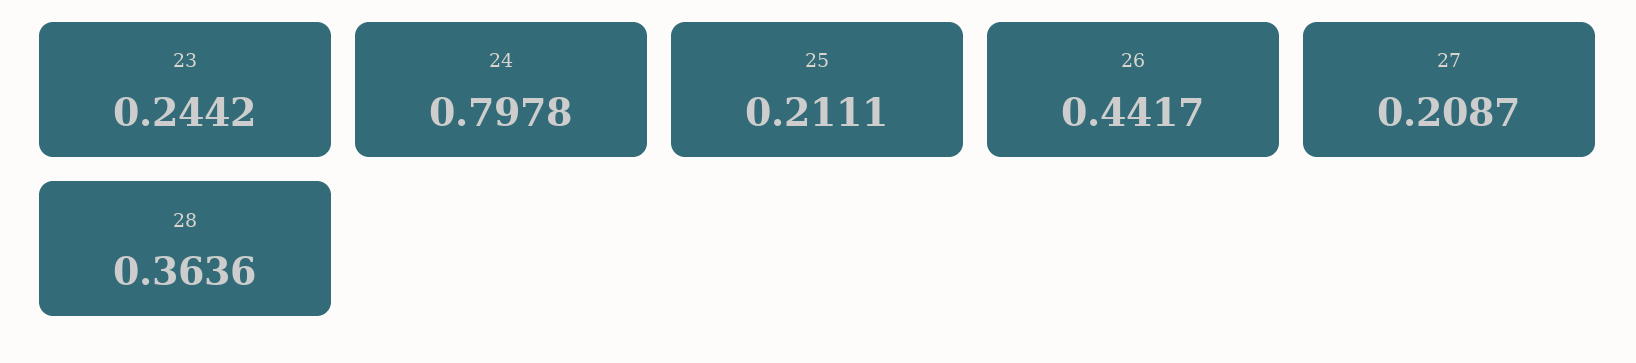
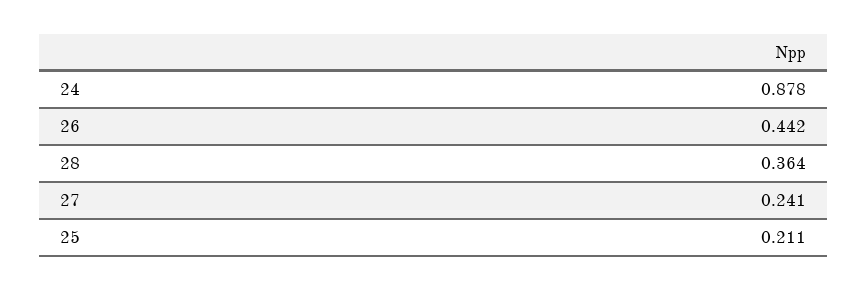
23: 0.2442 -> none
24: 0.7978 -> 0.878
27: 0.2087 -> 0.241

